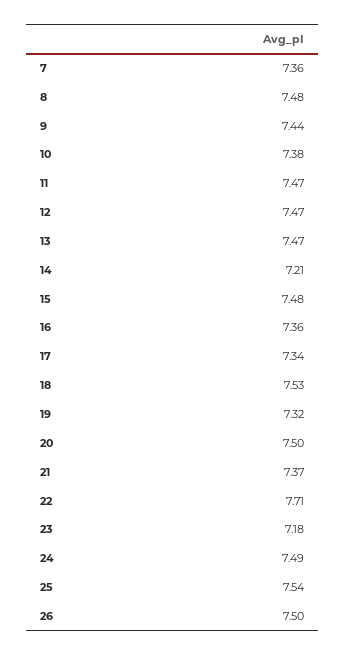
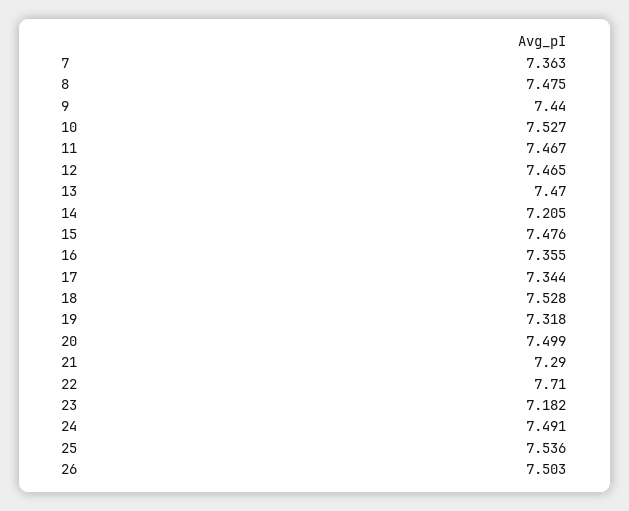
10: 7.38 -> 7.527
21: 7.37 -> 7.29

